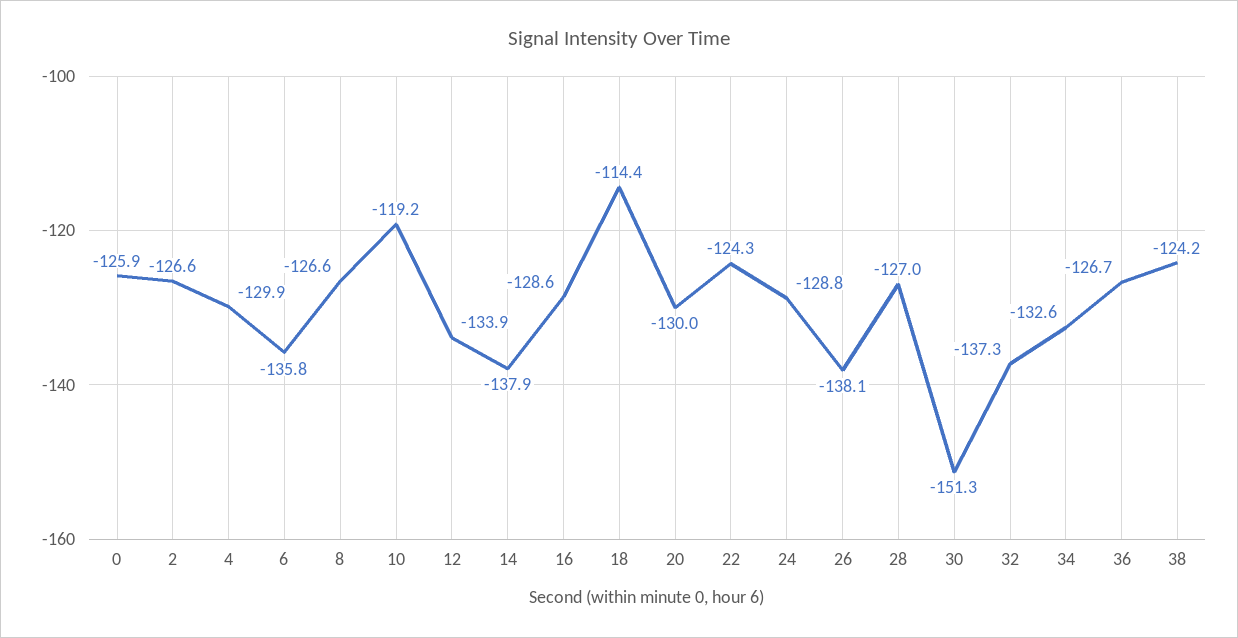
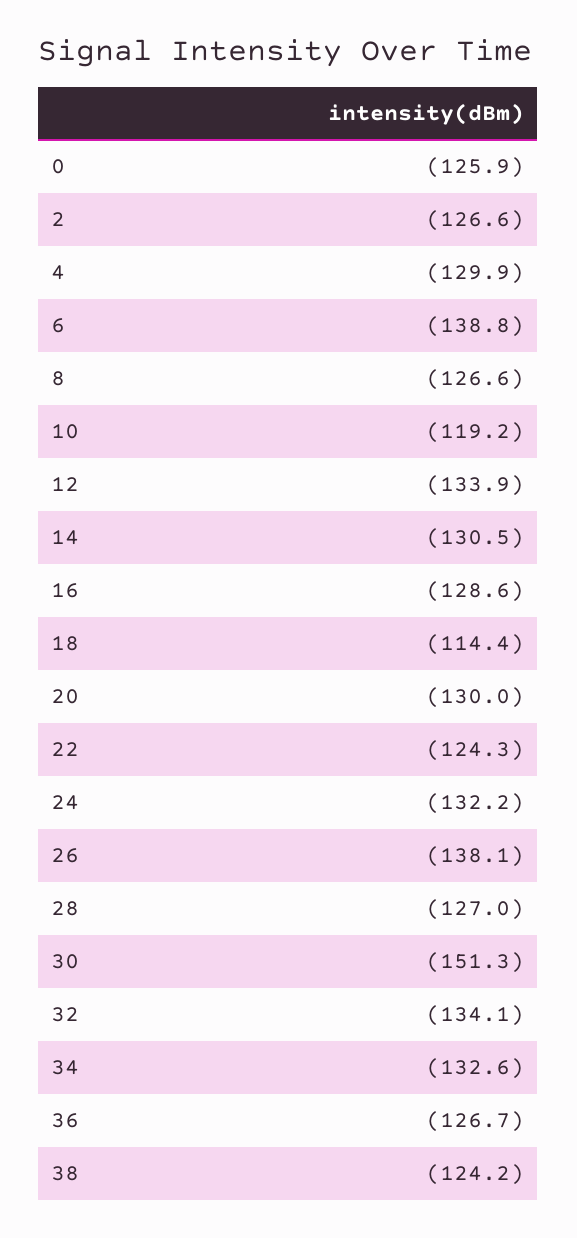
6: -135.8 -> -138.8
14: -137.9 -> -130.5
24: -128.8 -> -132.2
32: -137.3 -> -134.1

